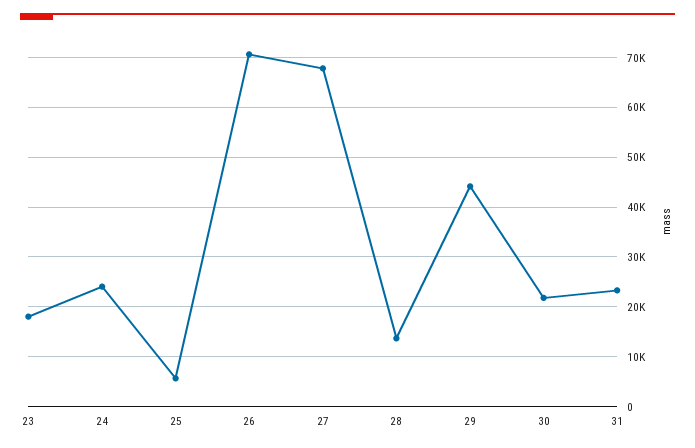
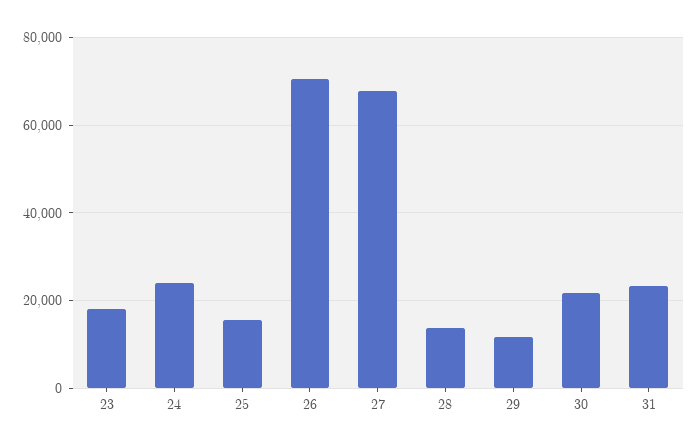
25: 6000 -> 16000
29: 44000 -> 12000

